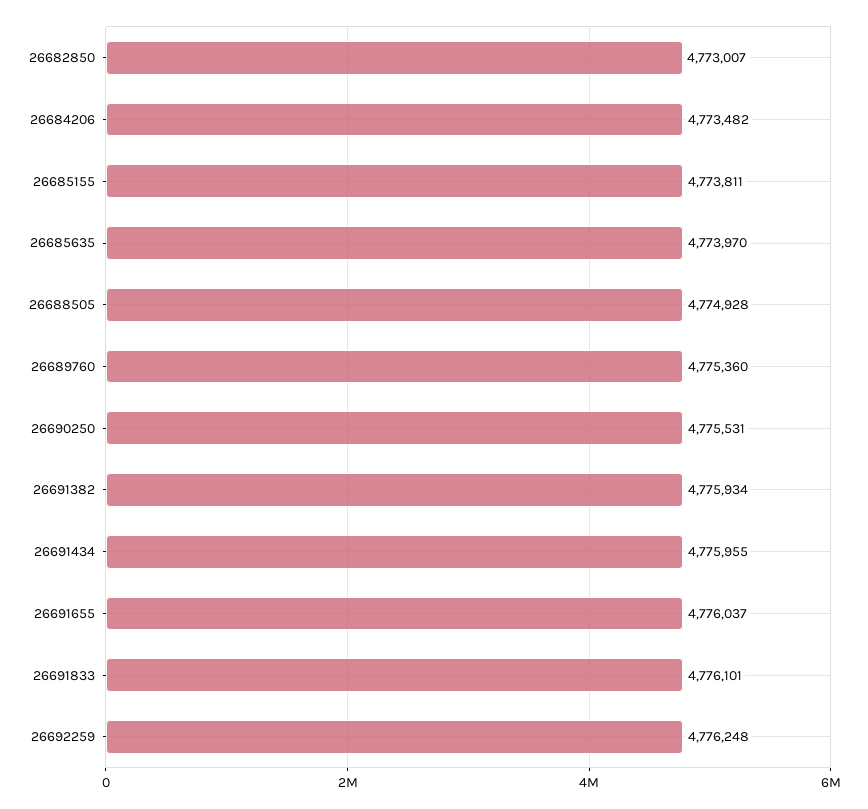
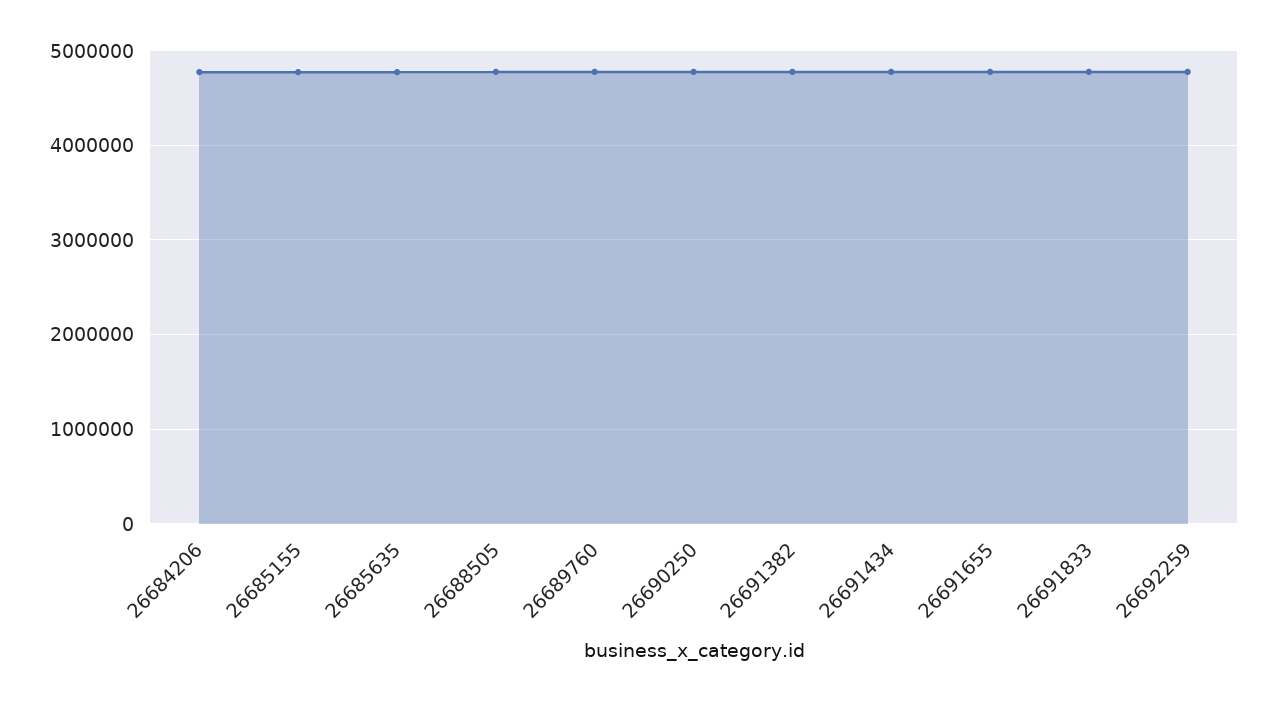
26682850: 4773007 -> none

